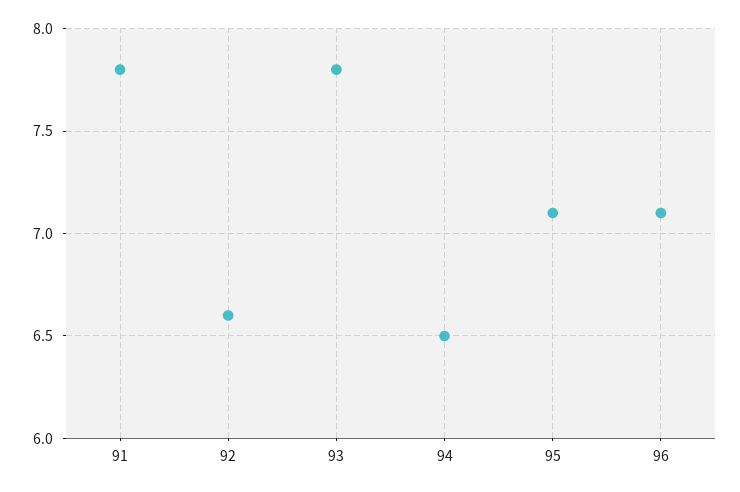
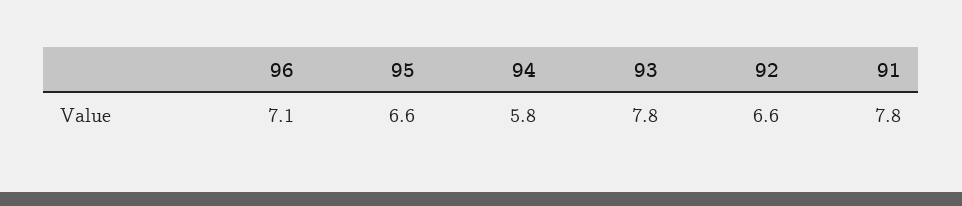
94: 6.5 -> 5.8
95: 7.1 -> 6.6

